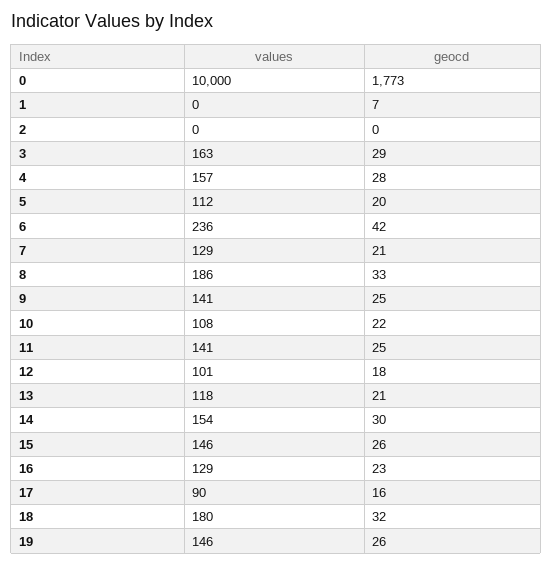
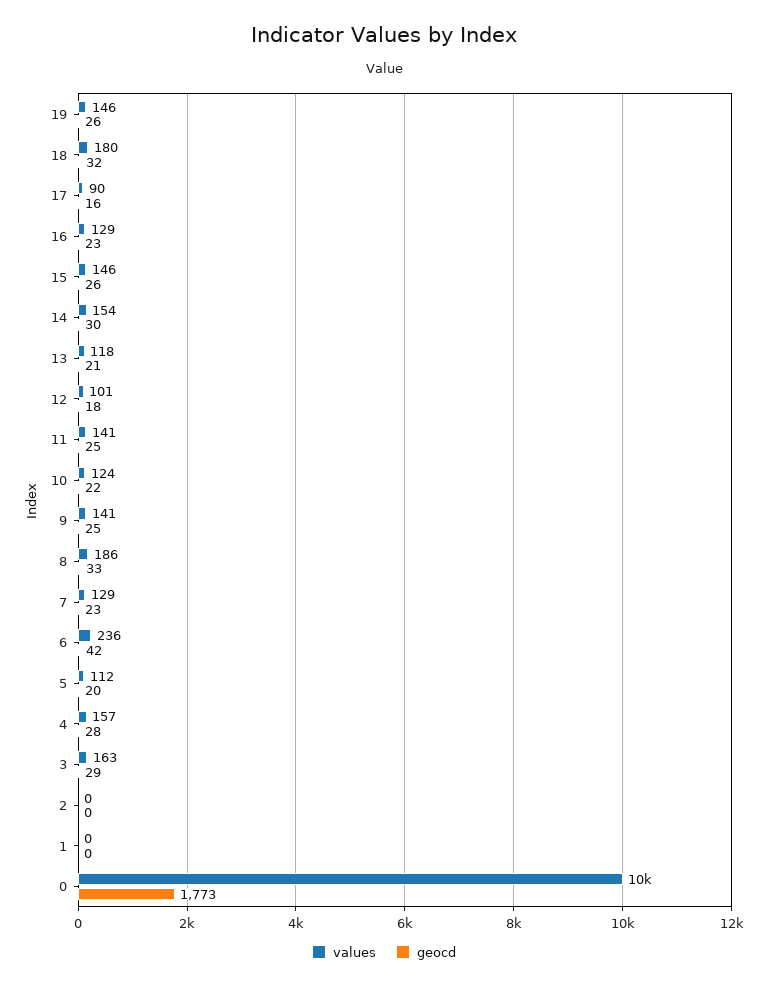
geocd, 1: 7 -> 0
geocd, 7: 21 -> 23
values, 10: 108 -> 124

